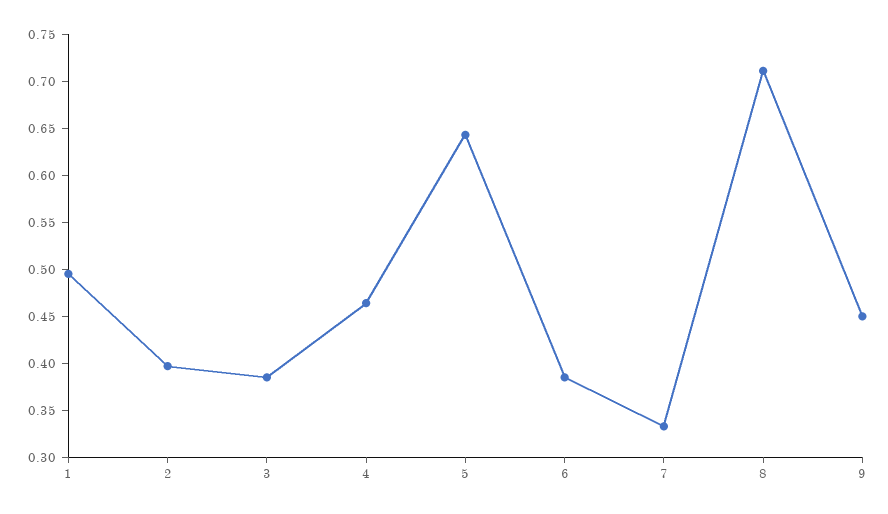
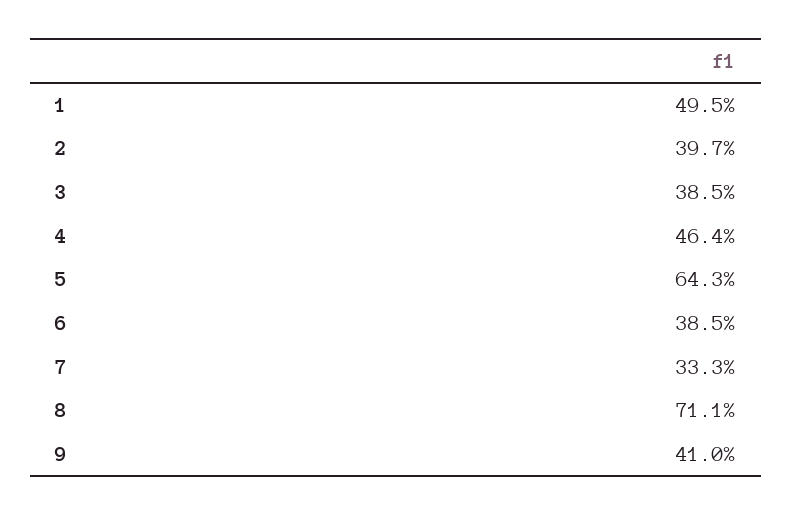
9: 0.45 -> 0.41

